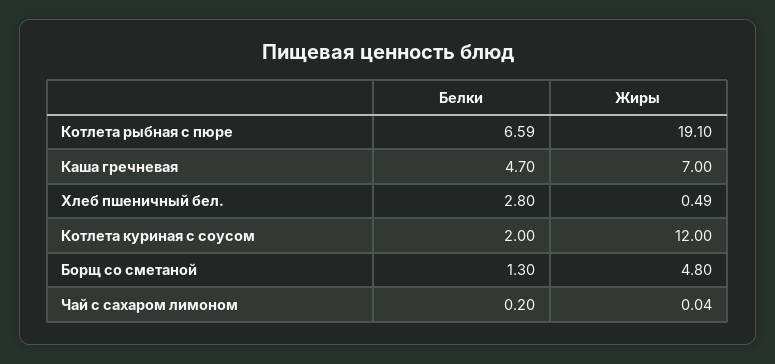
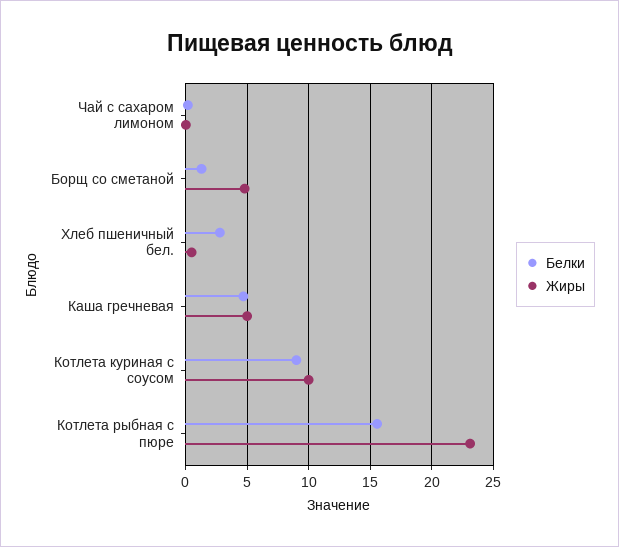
Белки, Котлета рыбная с пюре: 6.59 -> 15.5
Жиры, Котлета рыбная с пюре: 19.1 -> 23
Жиры, Каша гречневая: 7 -> 5
Белки, Котлета куриная с соусом: 2 -> 9
Жиры, Котлета куриная с соусом: 12 -> 10

